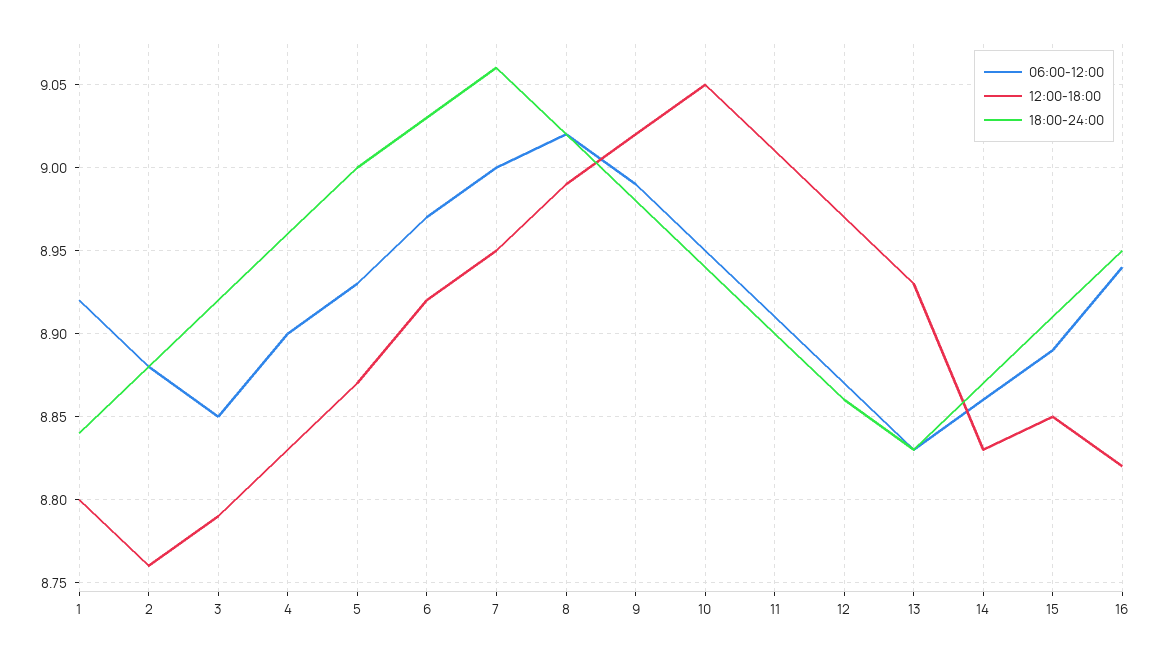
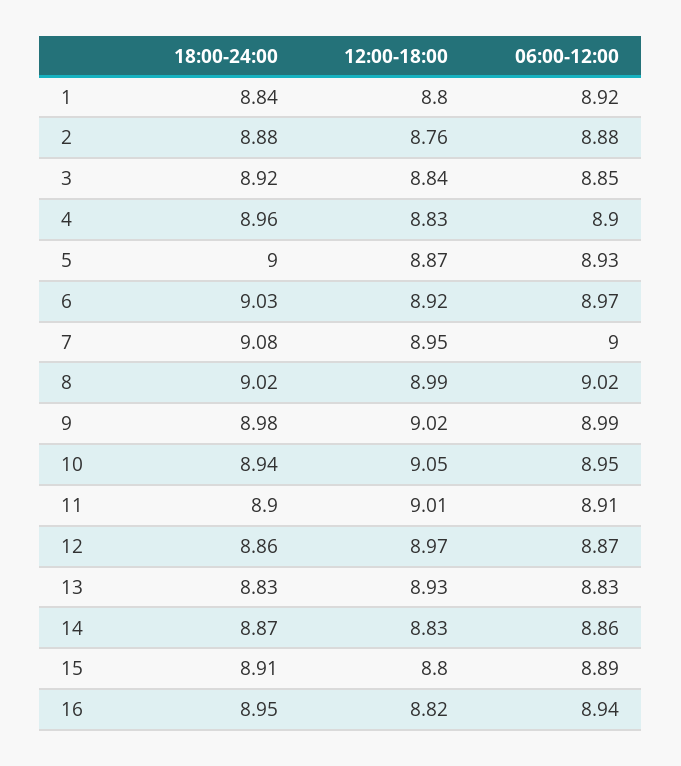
12:00-18:00, 3: 8.79 -> 8.84
18:00-24:00, 7: 9.06 -> 9.08
12:00-18:00, 15: 8.85 -> 8.8

